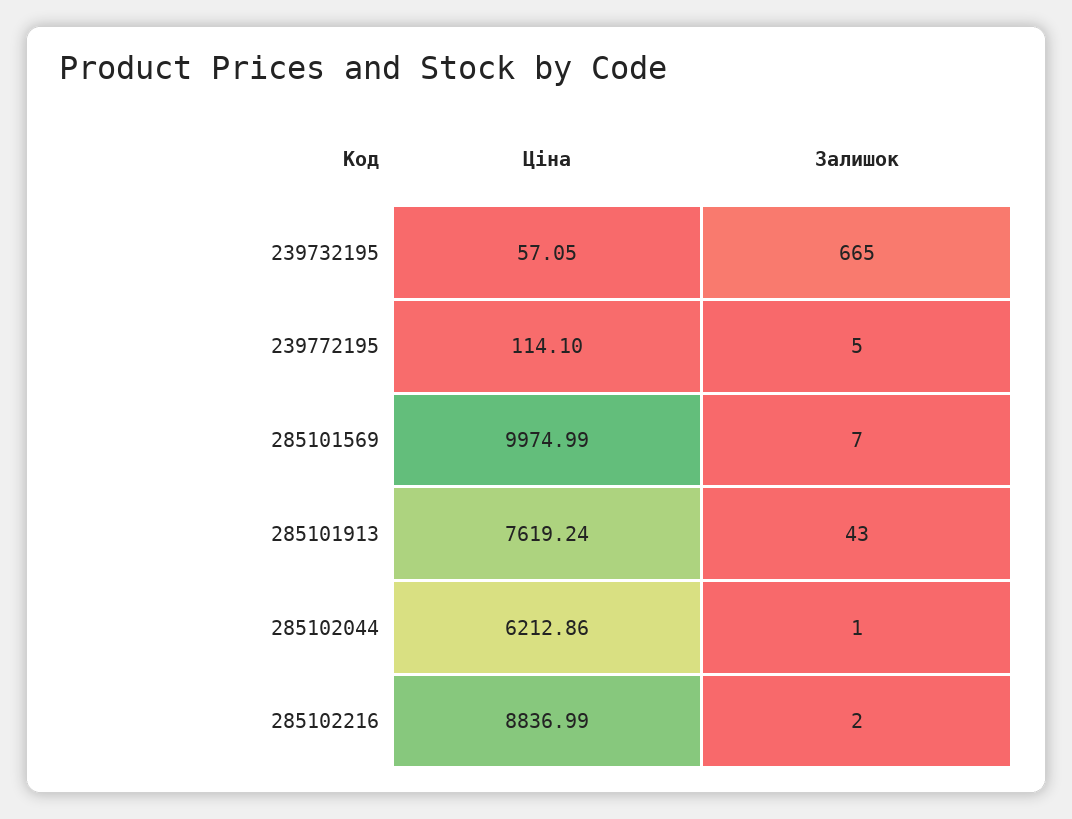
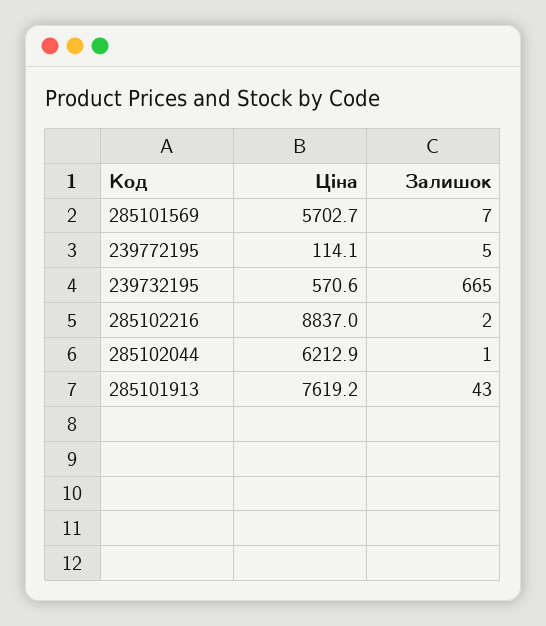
Ціна, 239732195: 57.05 -> 570.6
Ціна, 285101569: 9974.99 -> 5702.7

